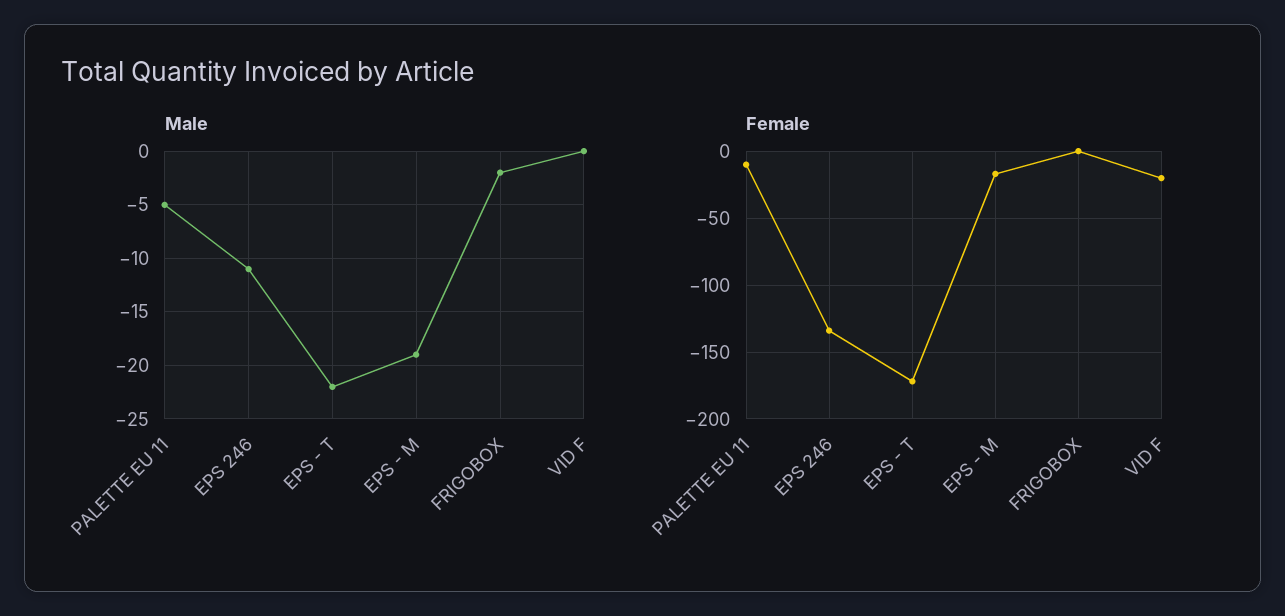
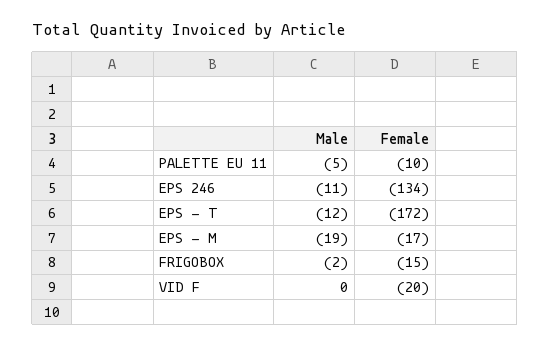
Male, EPS - T: -22 -> -12
Female, FRIGOBOX: 0 -> -15

